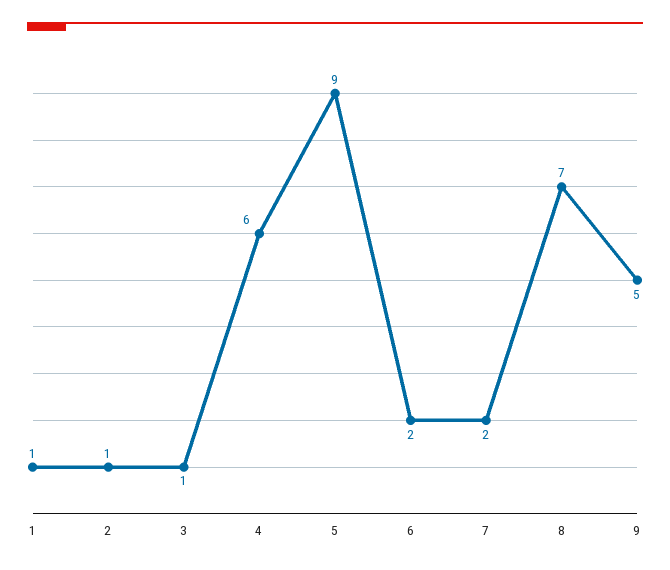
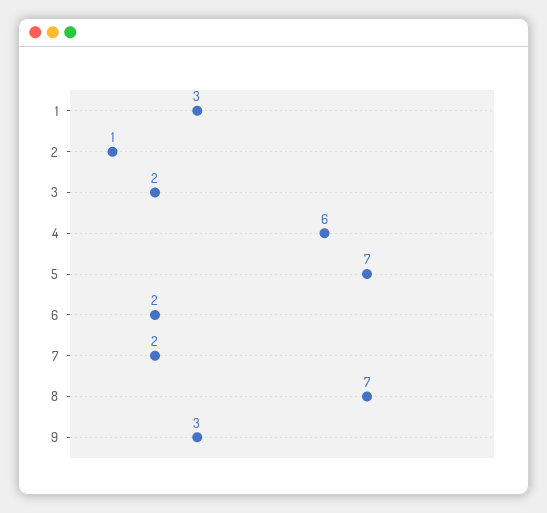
1: 1 -> 3
3: 1 -> 2
5: 9 -> 7
9: 5 -> 3

